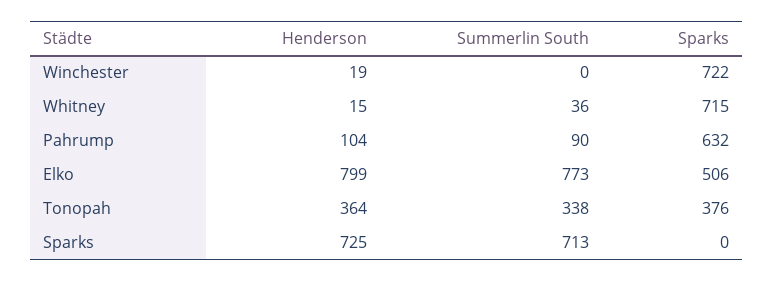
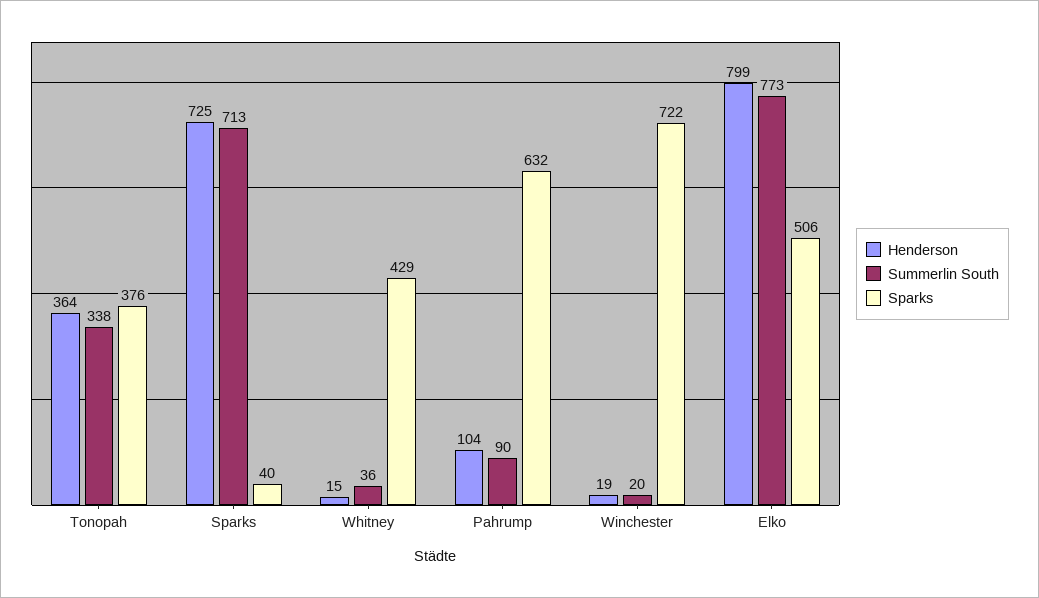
Summerlin South, Winchester: 0 -> 20
Sparks, Whitney: 715 -> 429
Sparks, Sparks: 0 -> 40

